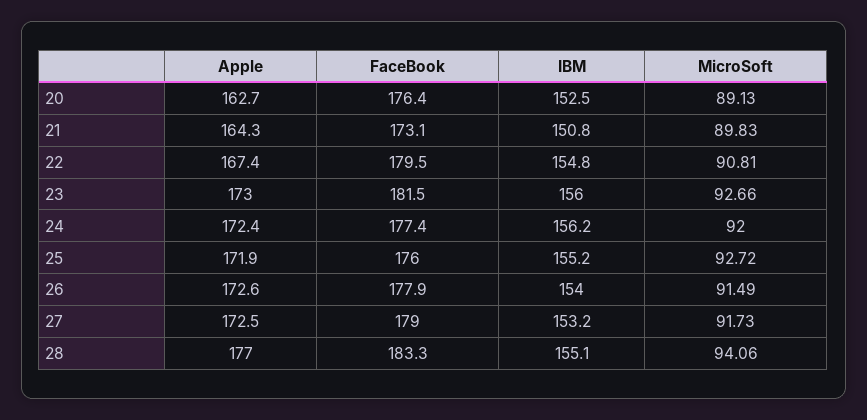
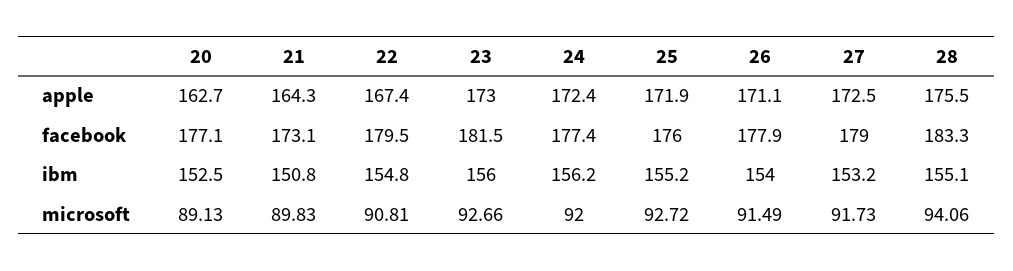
FaceBook, 20: 176.4 -> 177.1
Apple, 26: 172.6 -> 171.1
Apple, 28: 177 -> 175.5

